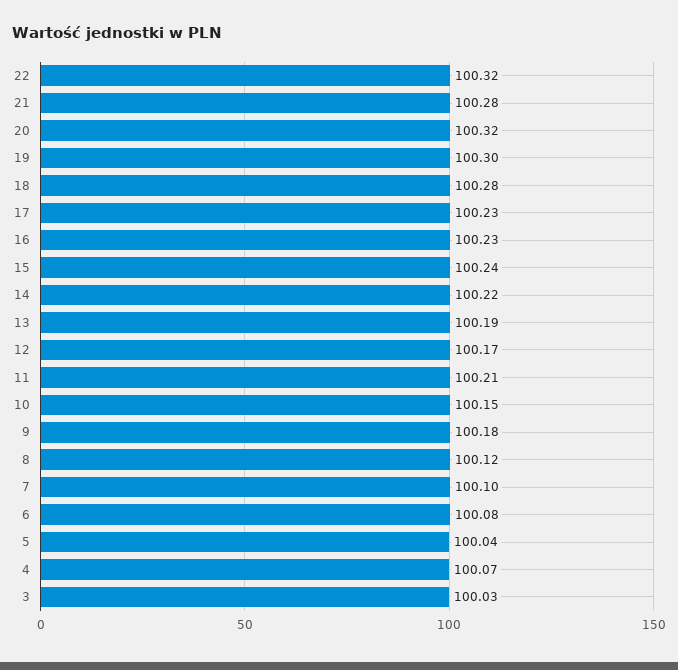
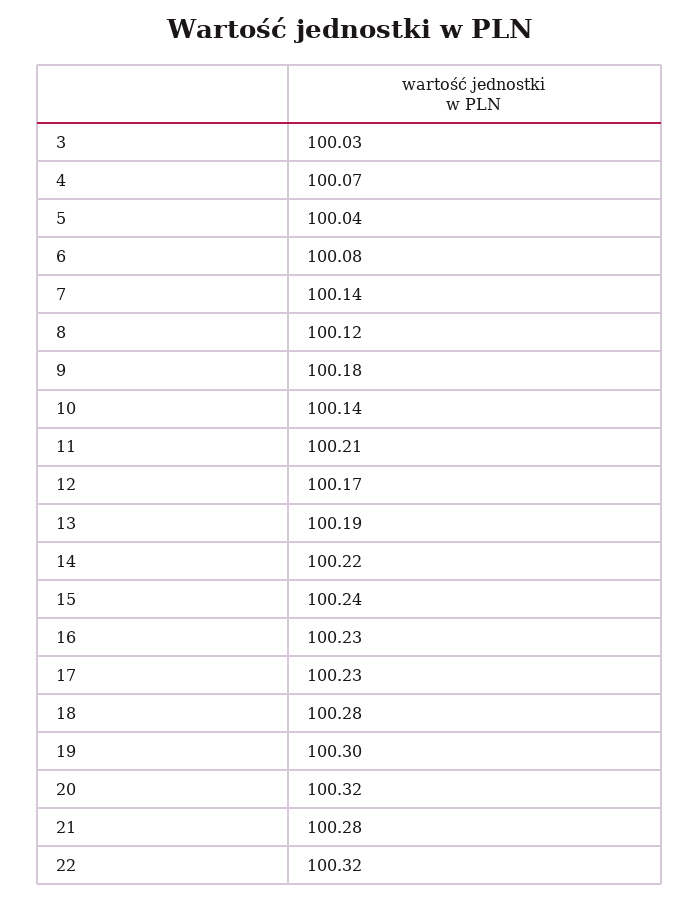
10: 100.15 -> 100.14
7: 100.1 -> 100.14

